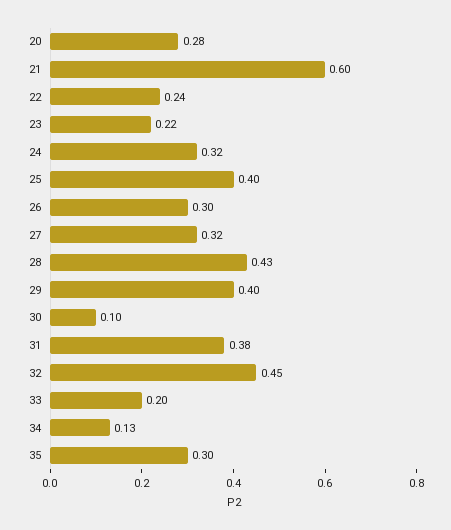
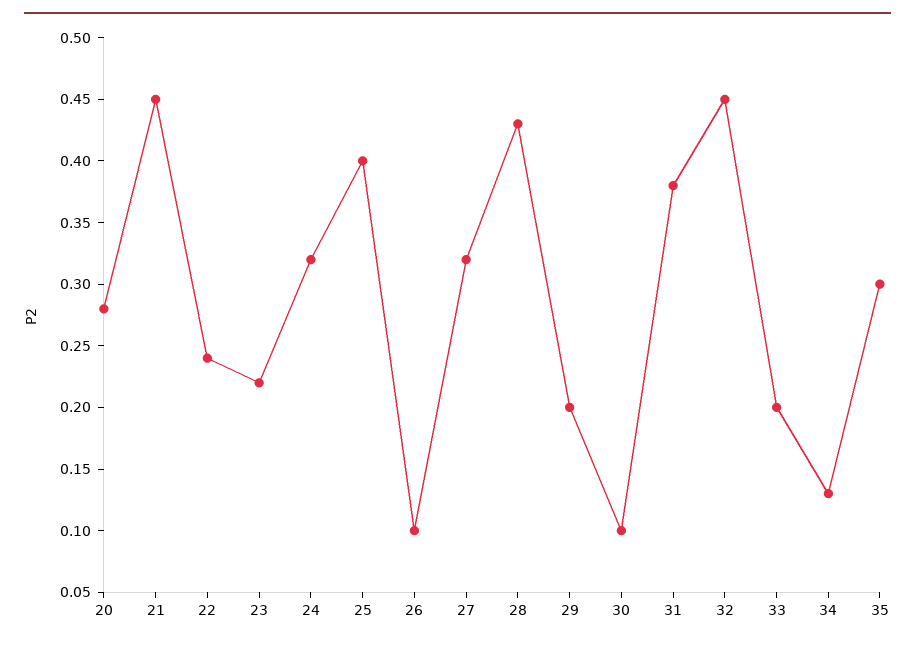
21: 0.6 -> 0.45
26: 0.3 -> 0.1
29: 0.4 -> 0.2

